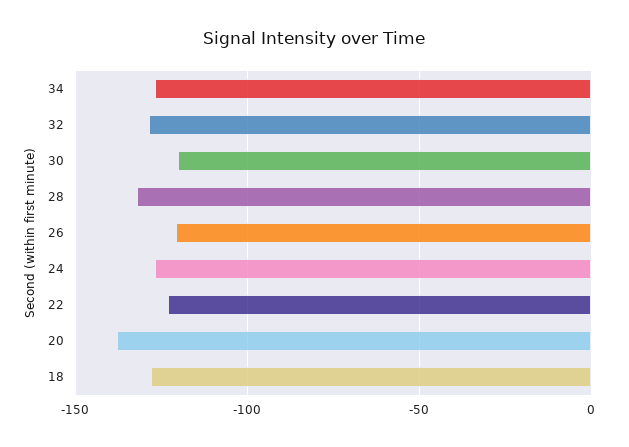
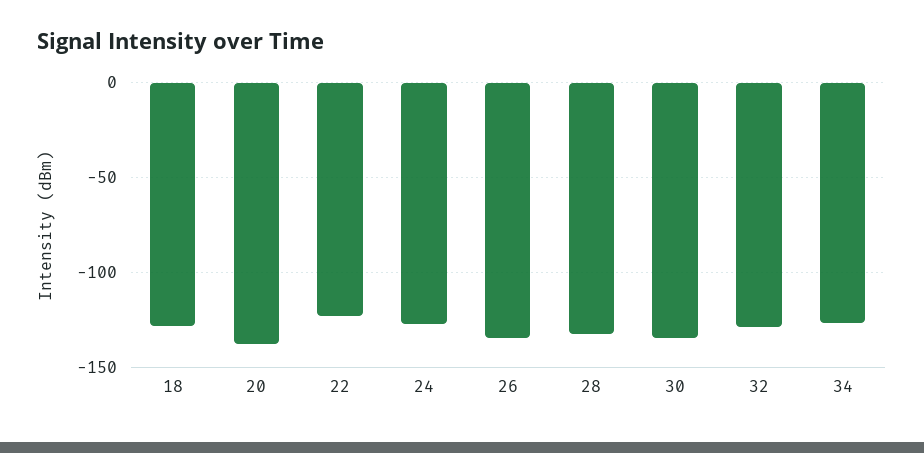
30: -120 -> -135
26: -120 -> -135

